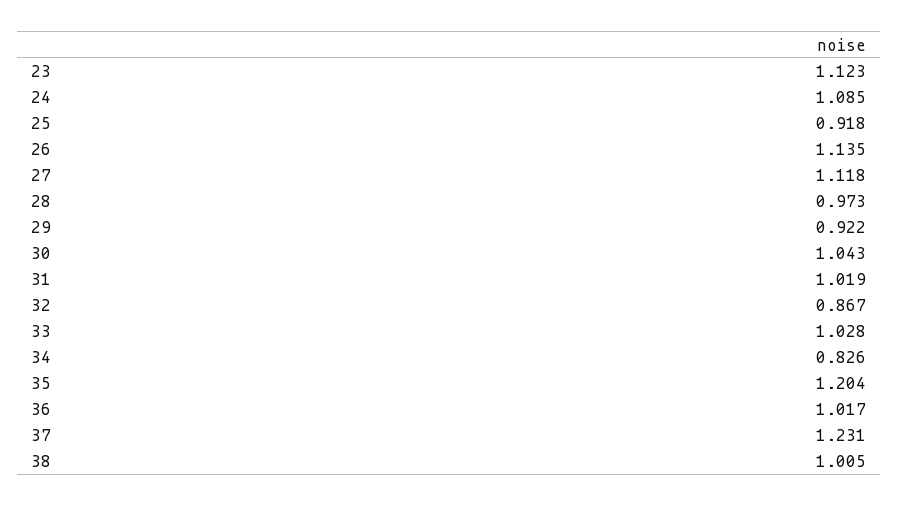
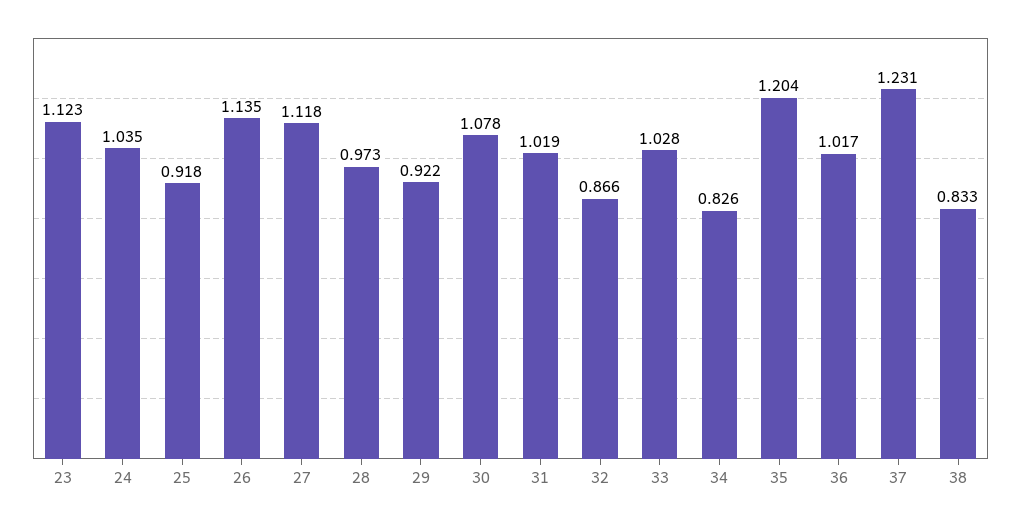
24: 1.085 -> 1.035
30: 1.043 -> 1.078
32: 0.867 -> 0.866
38: 1.005 -> 0.833

